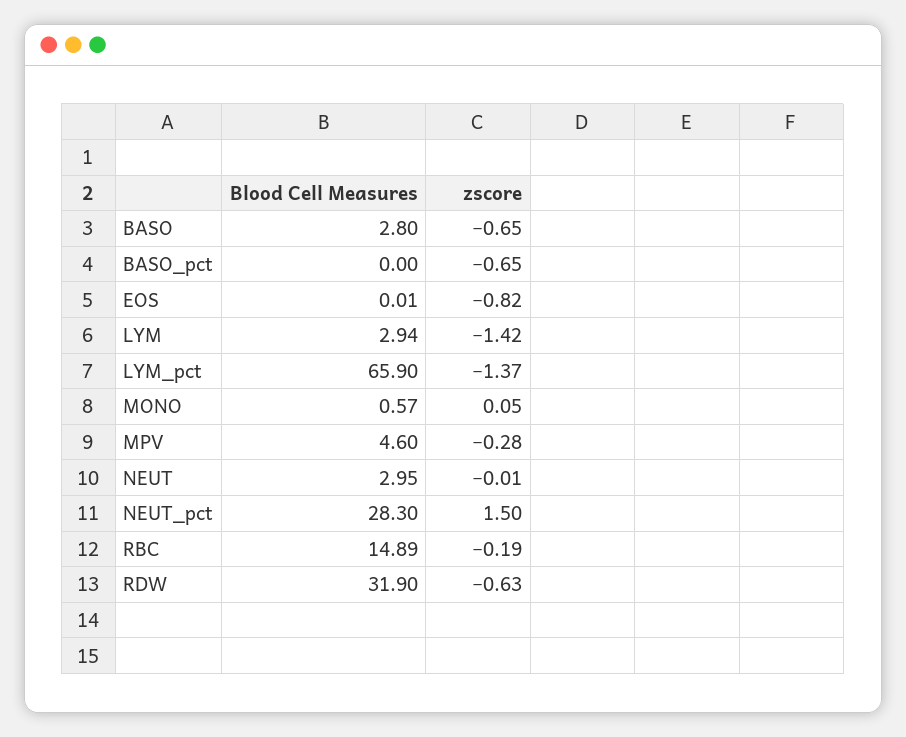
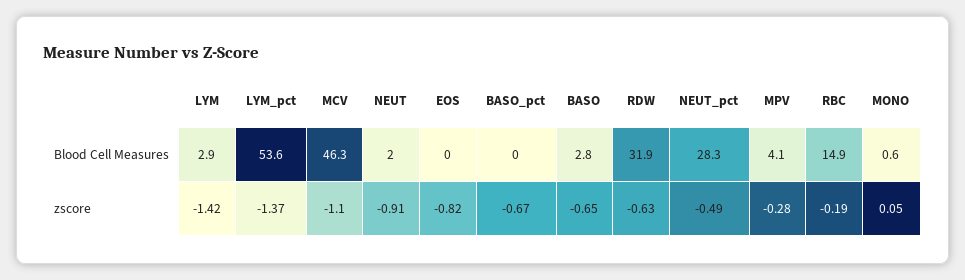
zscore, BASO_pct: -0.65 -> -0.67
Blood Cell Measures, LYM_pct: 65.9 -> 53.6
Blood Cell Measures, MPV: 4.6 -> 4.1
Blood Cell Measures, NEUT: 2.95 -> 2
zscore, NEUT: -0.01 -> -0.91
zscore, NEUT_pct: 1.5 -> -0.49
Blood Cell Measures, MCV: none -> 46.3
zscore, MCV: none -> -1.1

